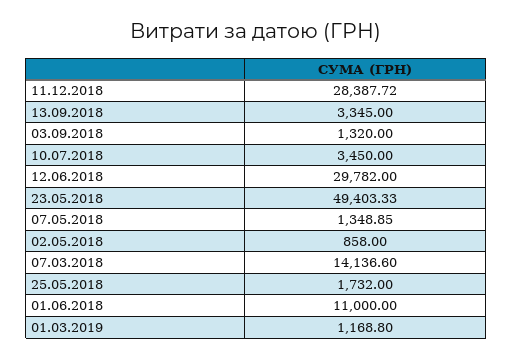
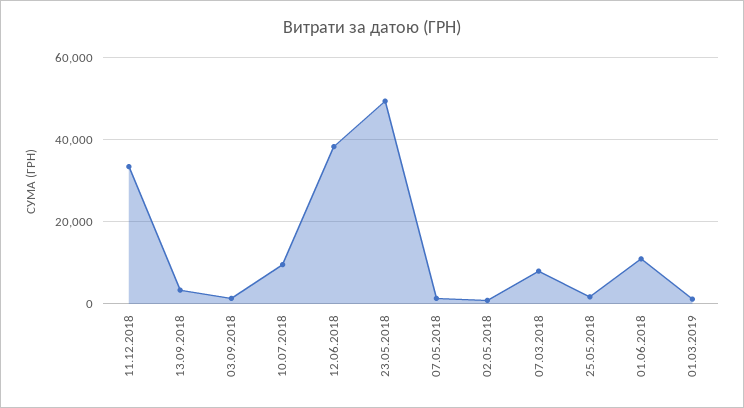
11.12.2018: 28387.72 -> 34000
10.07.2018: 3450 -> 10000
12.06.2018: 29782 -> 38000
07.03.2018: 14136.6 -> 8000

